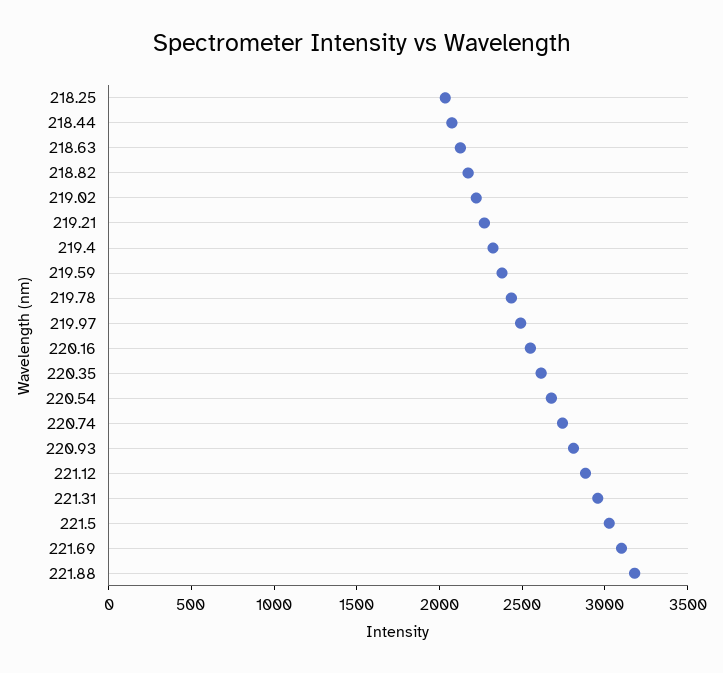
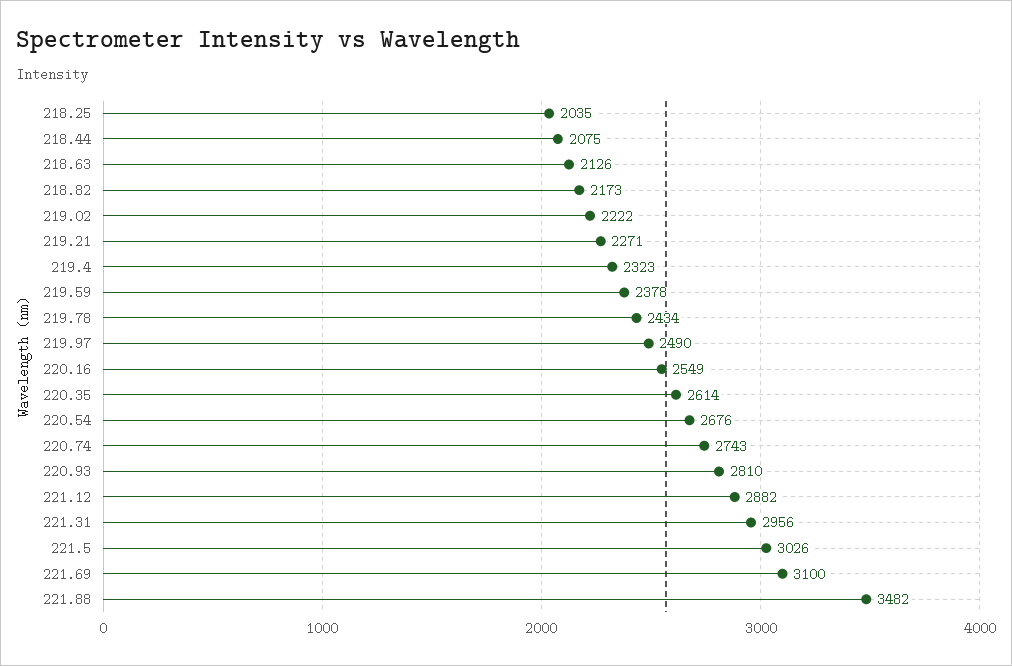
221.88: 3200 -> 3482

